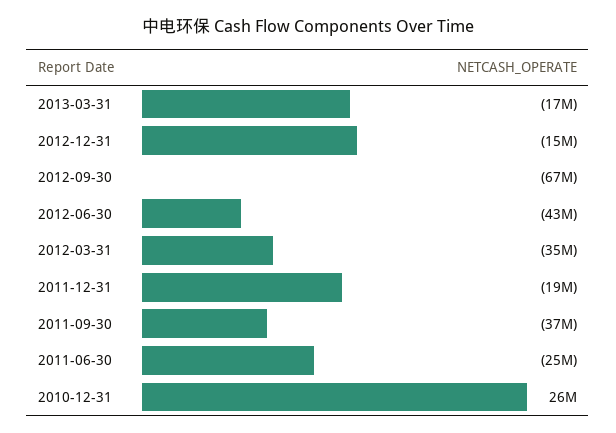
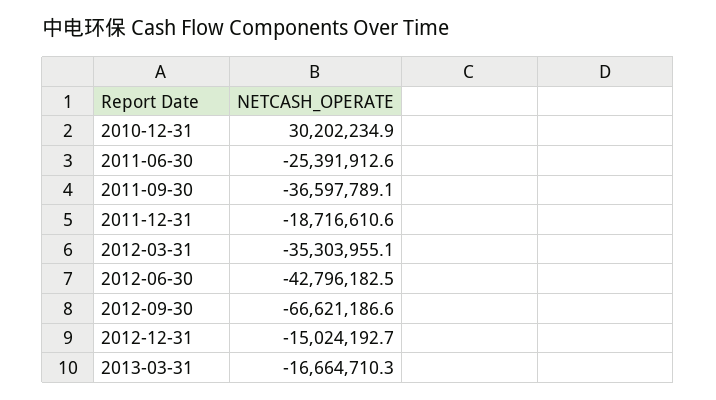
2010-12-31: 26000000 -> 30202234.9

